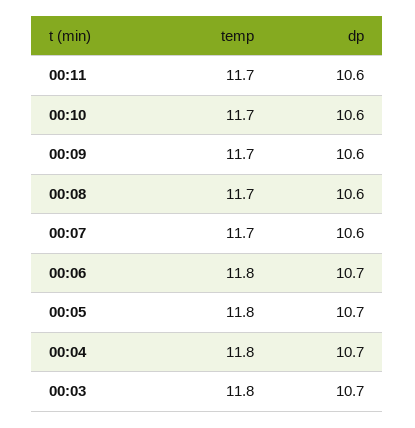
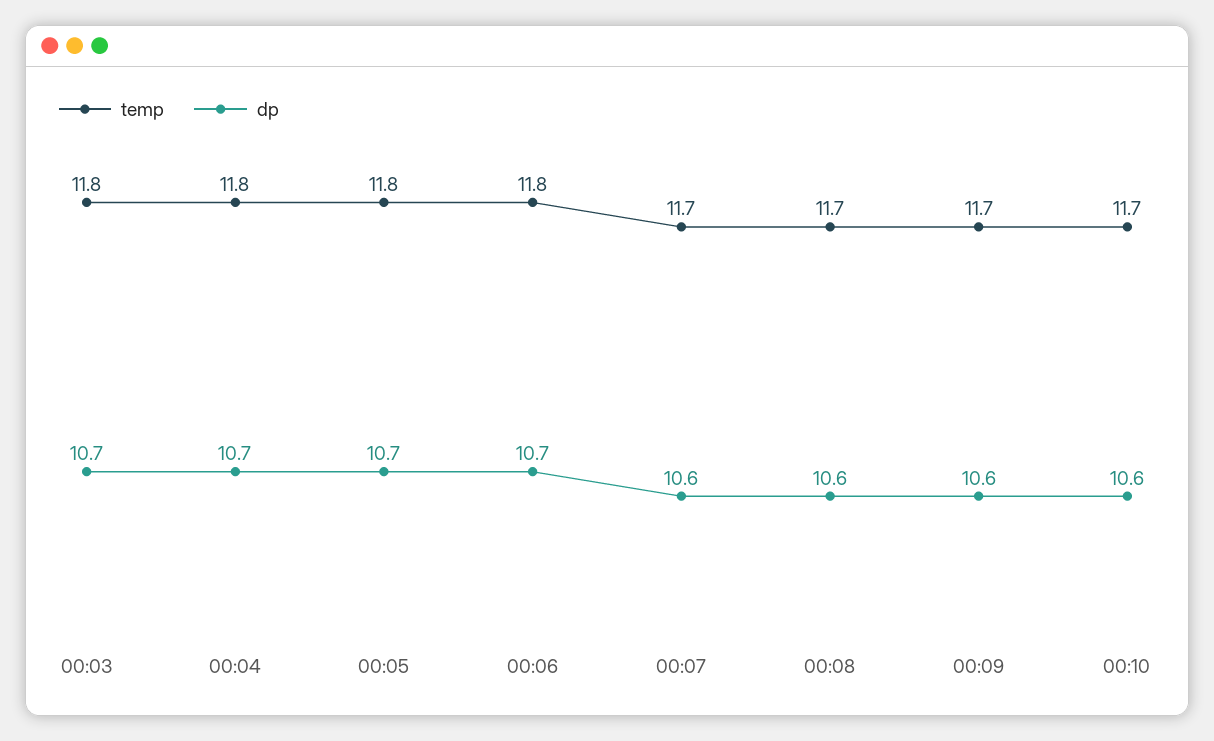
temp, 00:11: 11.7 -> none
dp, 00:11: 10.6 -> none

